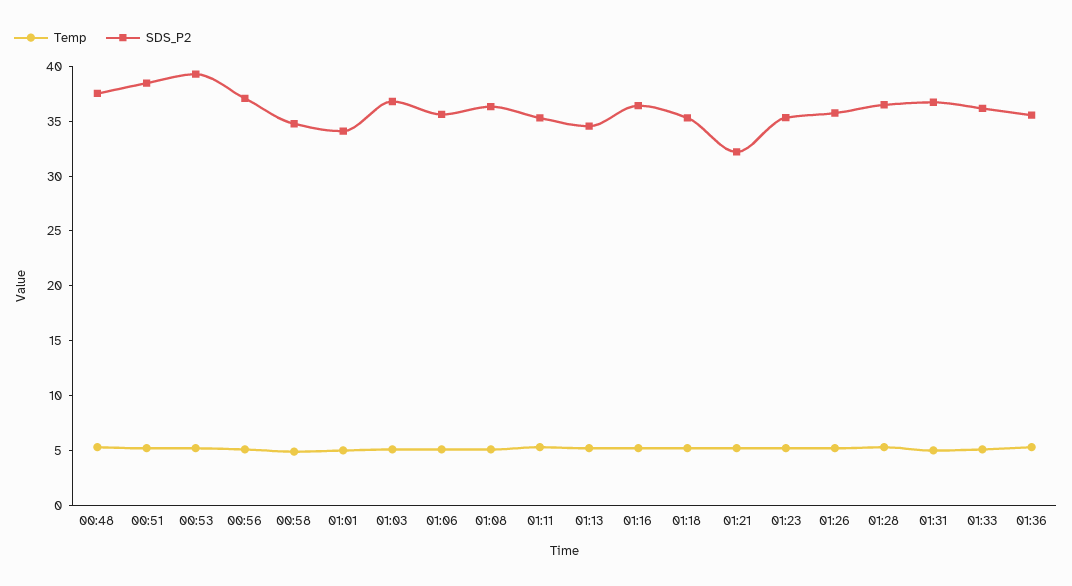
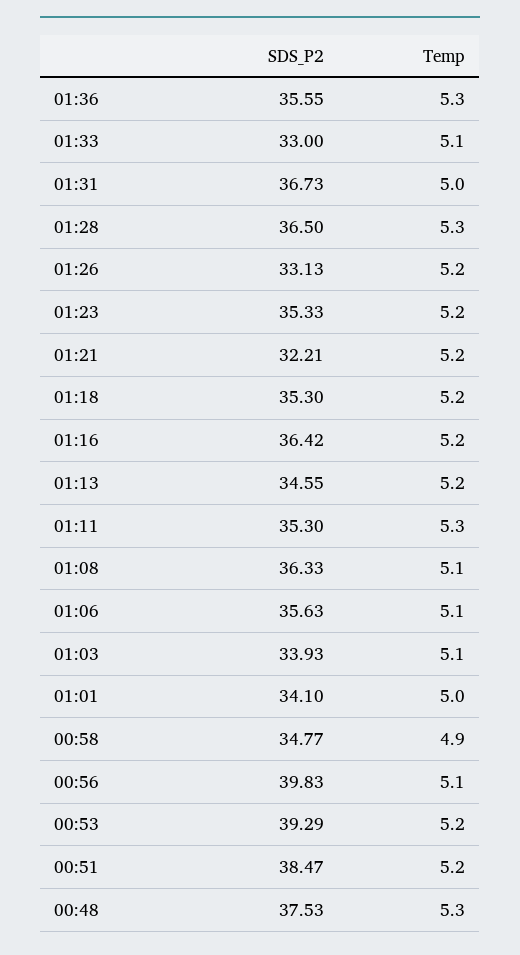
SDS_P2, 00:56: 37 -> 39.83
SDS_P2, 01:03: 37 -> 33.93
SDS_P2, 01:26: 36 -> 33.13
SDS_P2, 01:33: 36 -> 33

